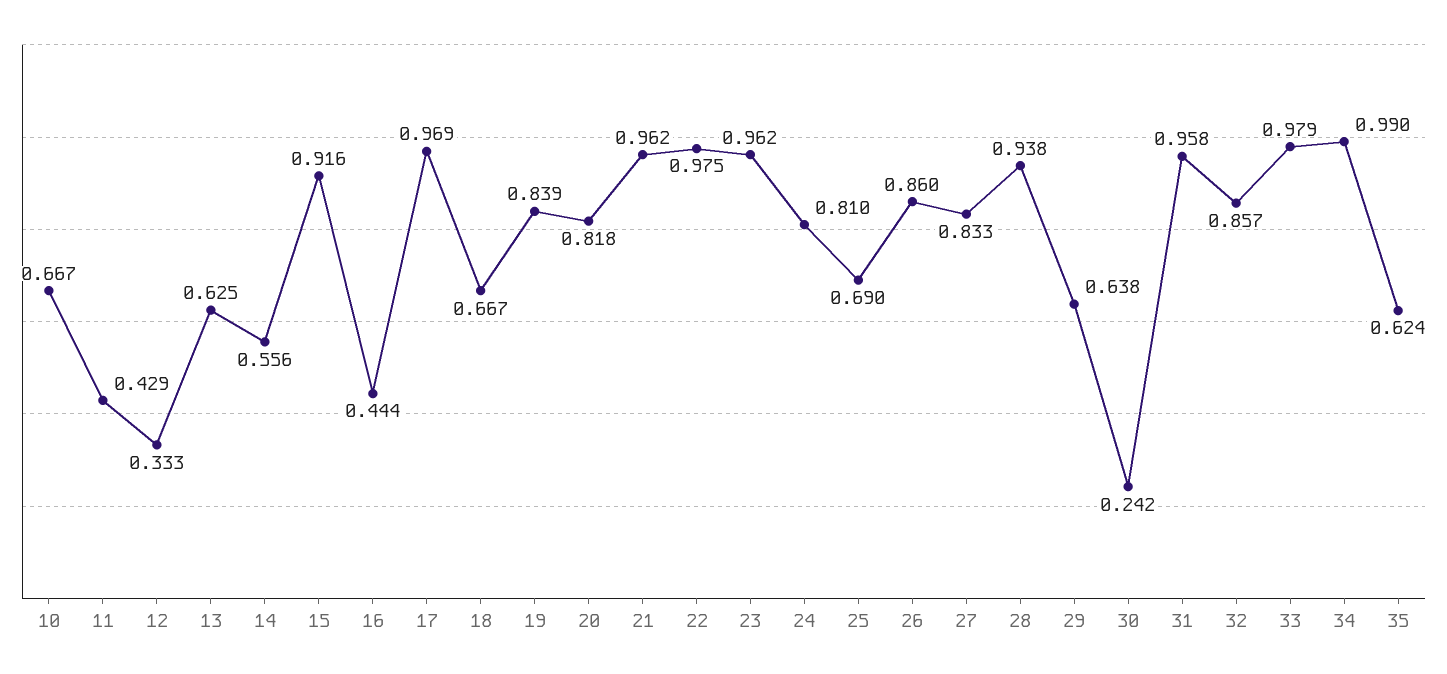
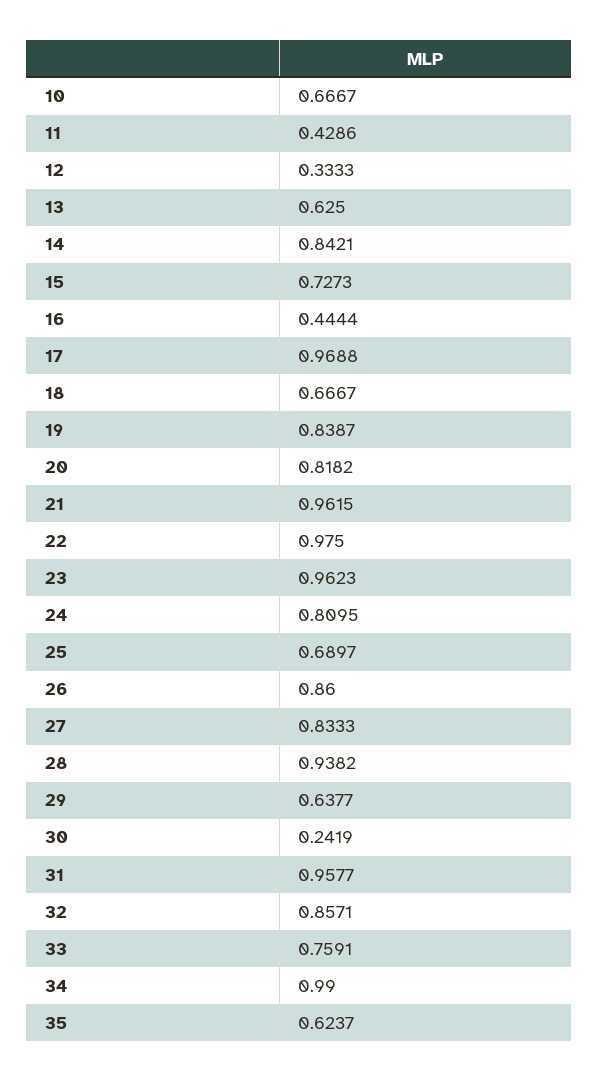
14: 0.556 -> 0.8421
15: 0.916 -> 0.7273
33: 0.979 -> 0.7591

